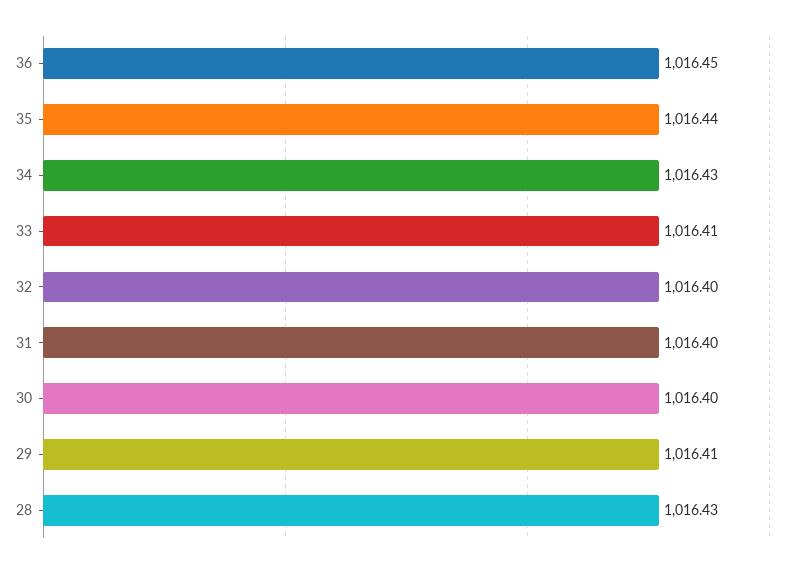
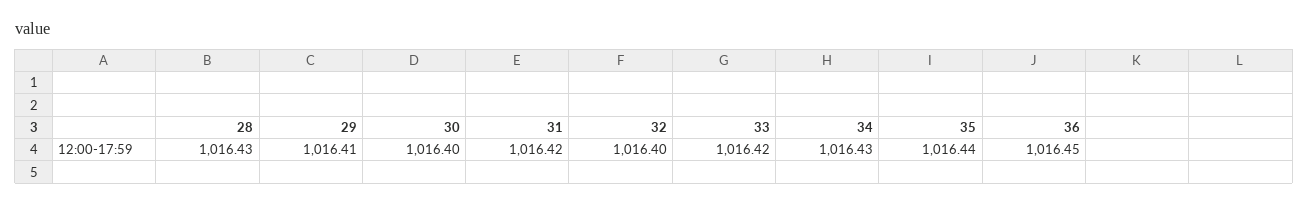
33: 1016.41 -> 1016.42
31: 1016.4 -> 1016.42

